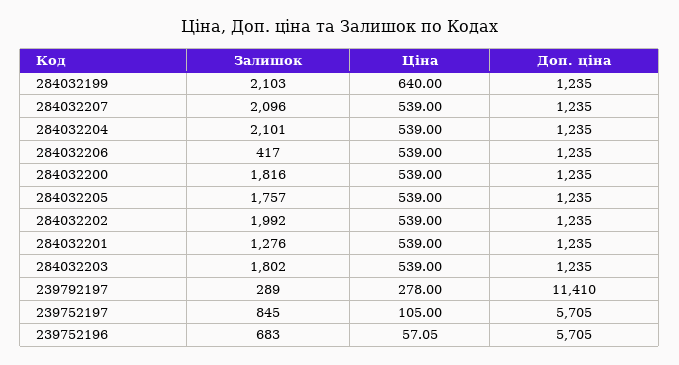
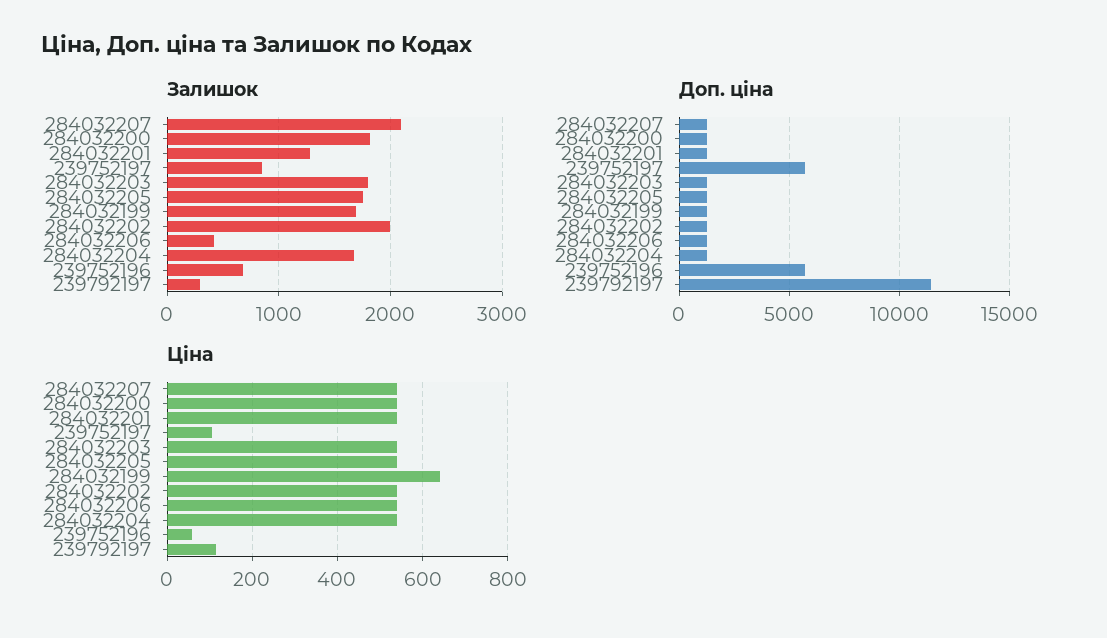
Залишок, 284032199: 2103 -> 1700
Залишок, 284032204: 2101 -> 1700
Ціна, 239792197: 278 -> 120

